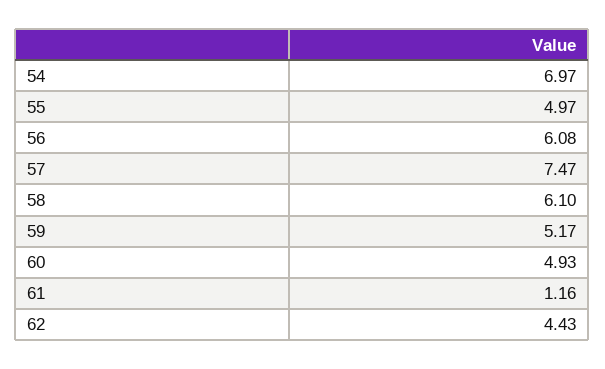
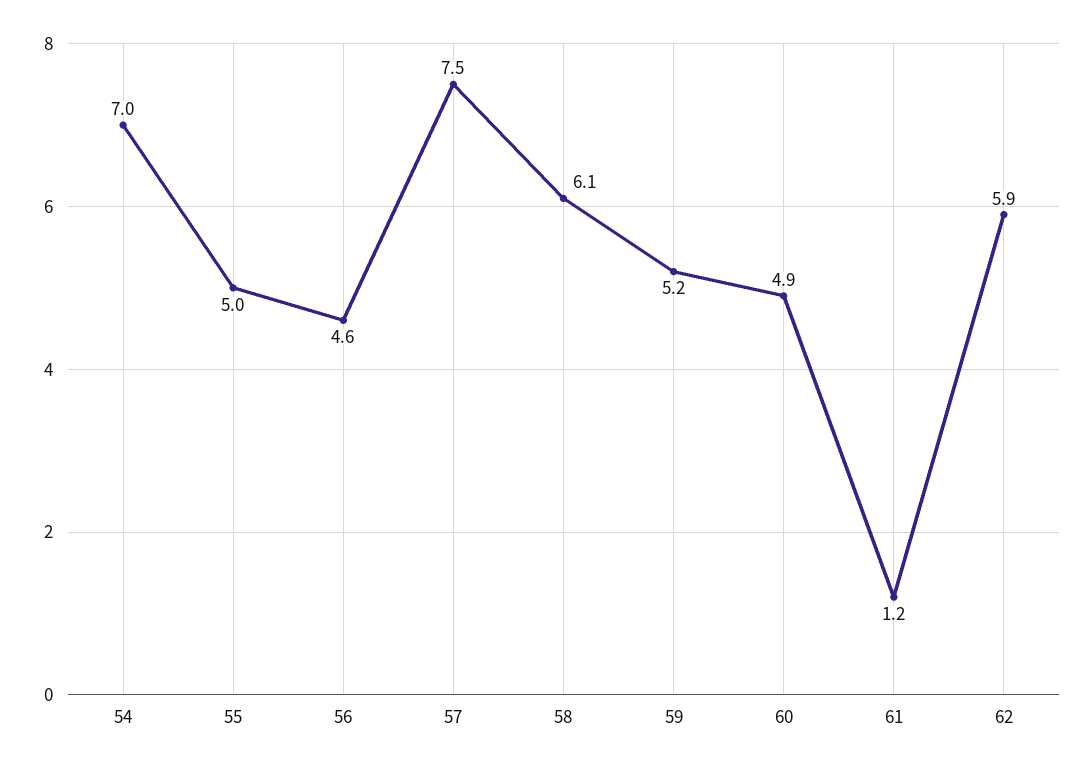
56: 6.08 -> 4.6
62: 4.43 -> 5.9

